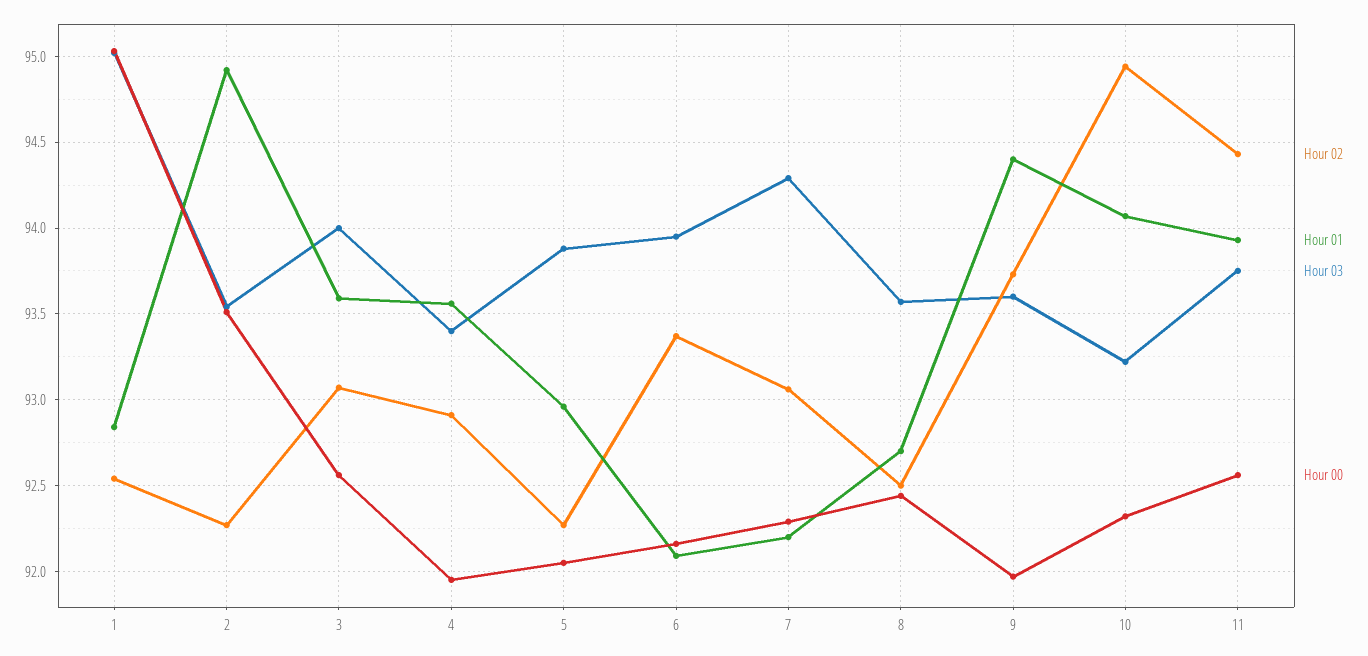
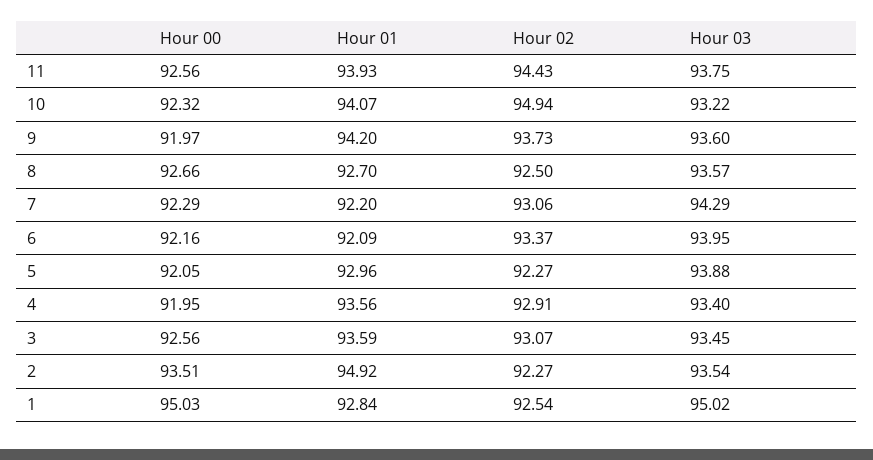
Hour 03, 3: 94 -> 93.45
Hour 00, 8: 92.45 -> 92.66
Hour 01, 9: 94.4 -> 94.2

